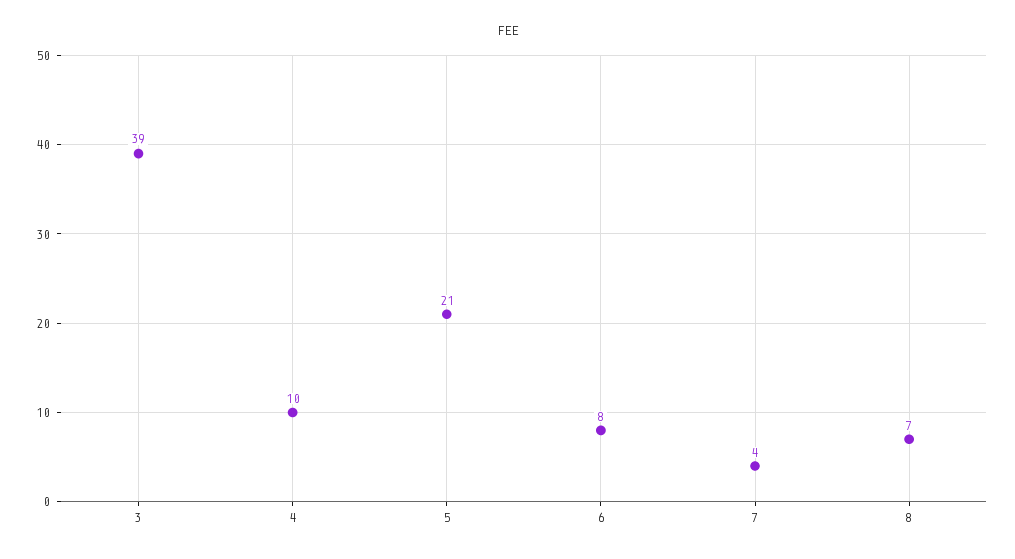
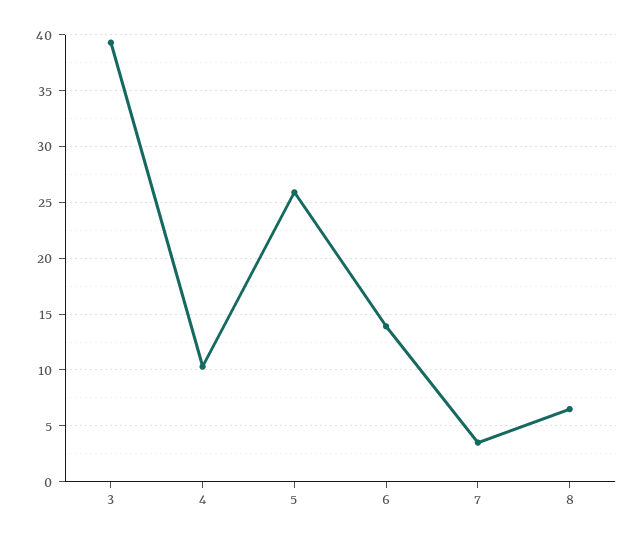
5: 21 -> 26
6: 8 -> 14

